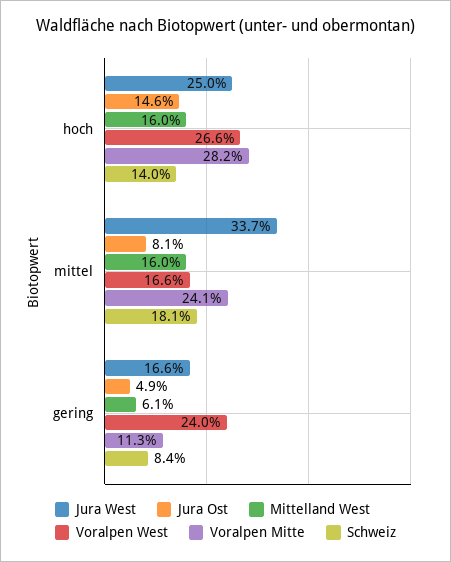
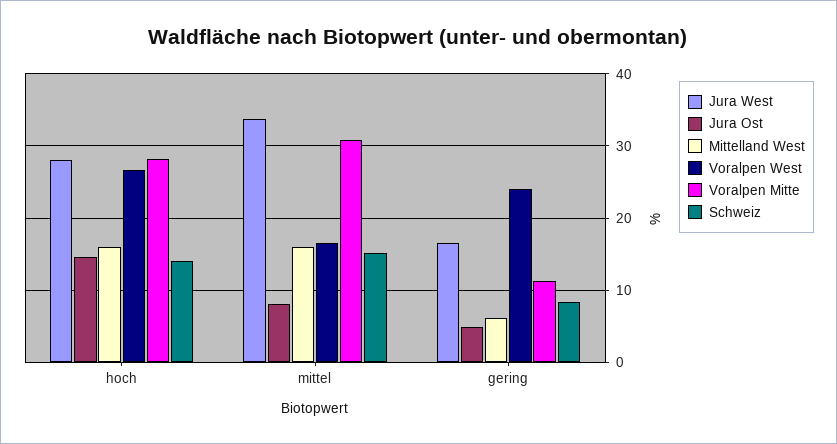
Jura West, hoch: 25 -> 28
Voralpen Mitte, mittel: 24.1 -> 31
Schweiz, mittel: 18.1 -> 15

